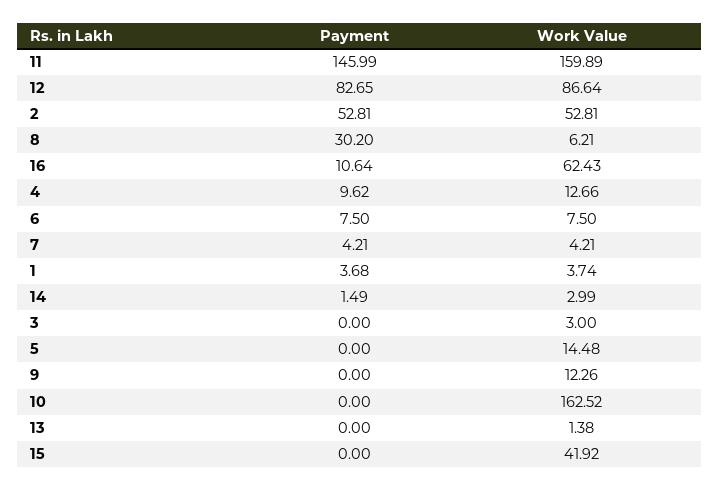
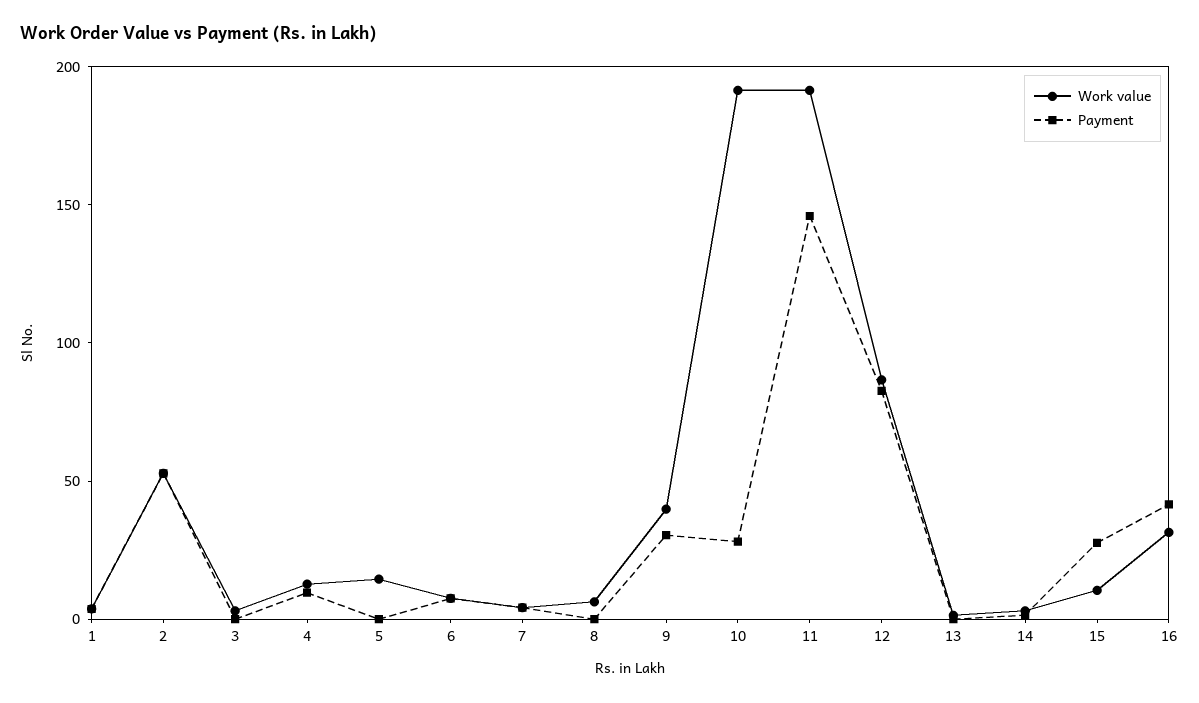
Work Value, 11: 159.89 -> 190
Payment, 8: 30.2 -> 0
Payment, 16: 10.64 -> 40
Work Value, 16: 62.43 -> 30
Payment, 9: 0 -> 30
Work Value, 9: 12.26 -> 40
Payment, 10: 0 -> 30
Work Value, 10: 162.52 -> 190
Payment, 15: 0 -> 30
Work Value, 15: 41.92 -> 10

